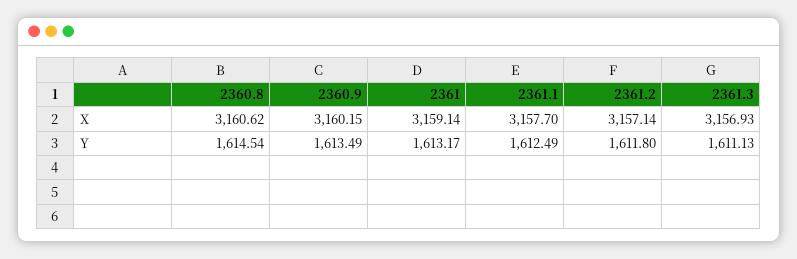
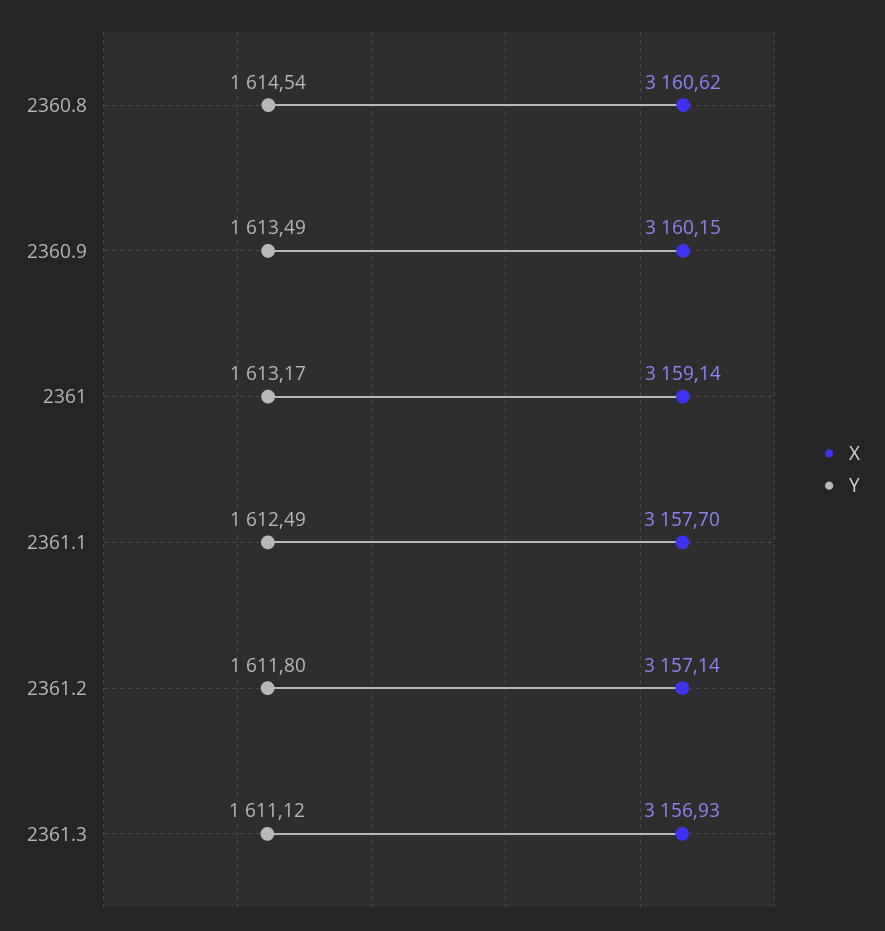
Y, 2361.3: 1611.13 -> 1611.12

